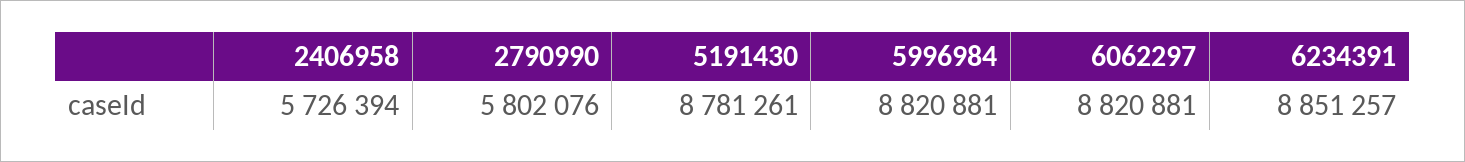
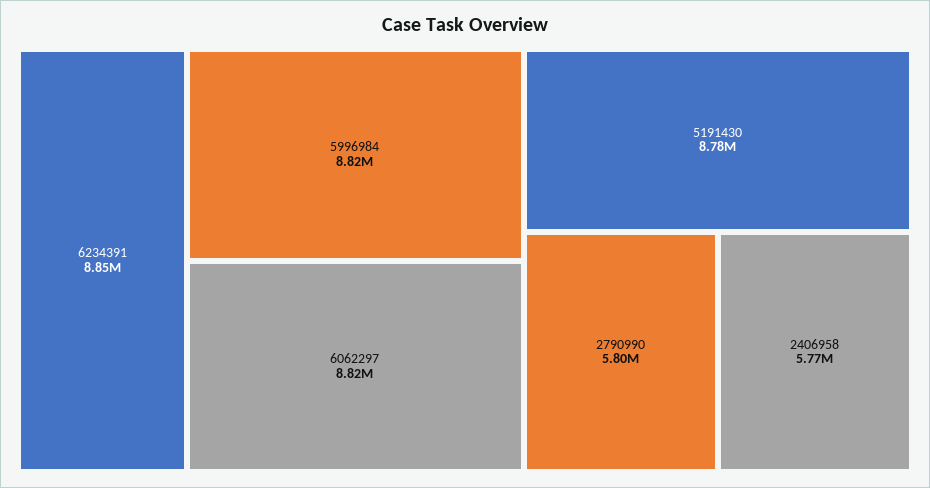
2406958: 5726394 -> 5770000

